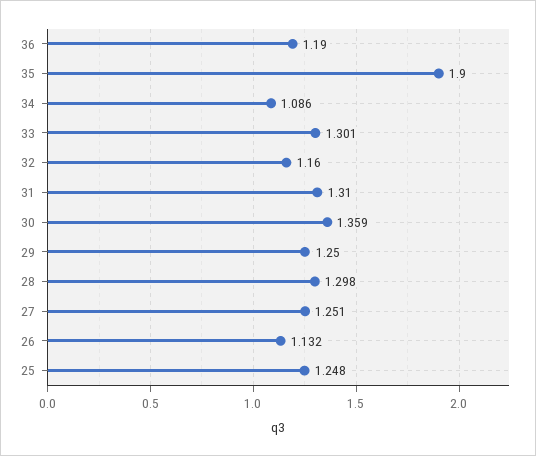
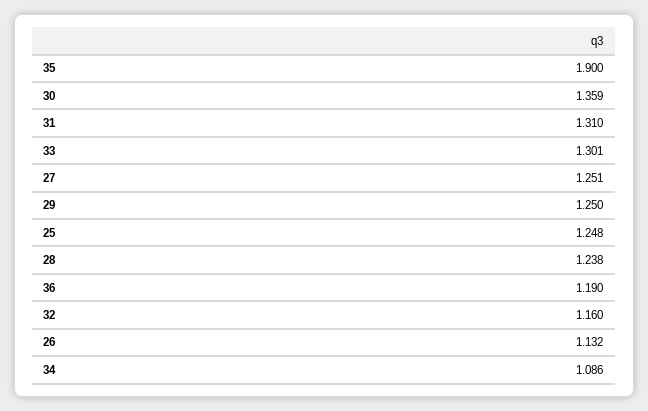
28: 1.298 -> 1.238

